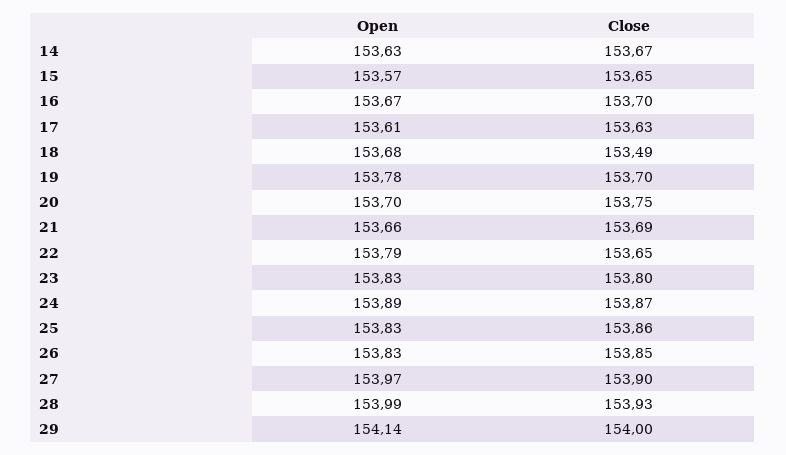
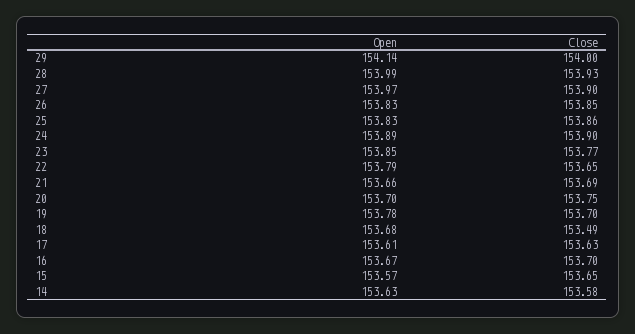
Close, 14: 153.67 -> 153.58
Open, 23: 153.83 -> 153.85
Close, 23: 153.8 -> 153.77
Close, 24: 153.87 -> 153.9

